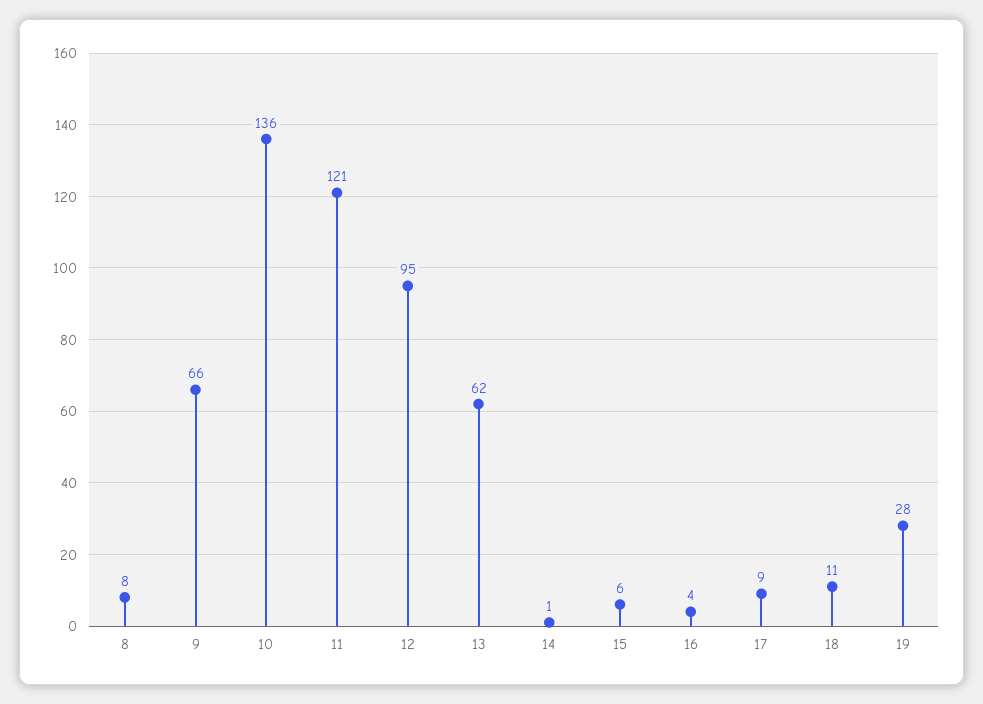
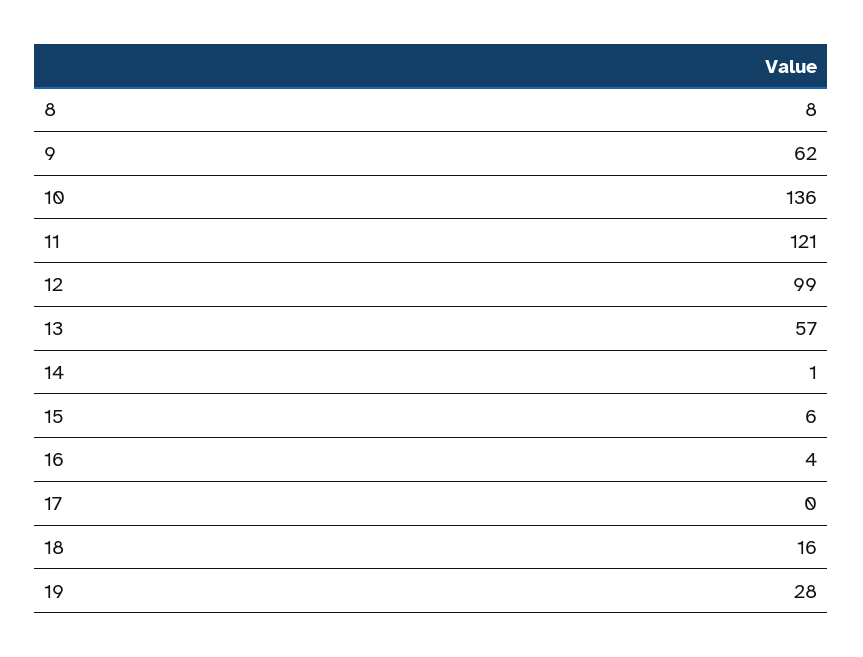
9: 66 -> 62
12: 95 -> 99
13: 62 -> 57
17: 9 -> 0
18: 11 -> 16

